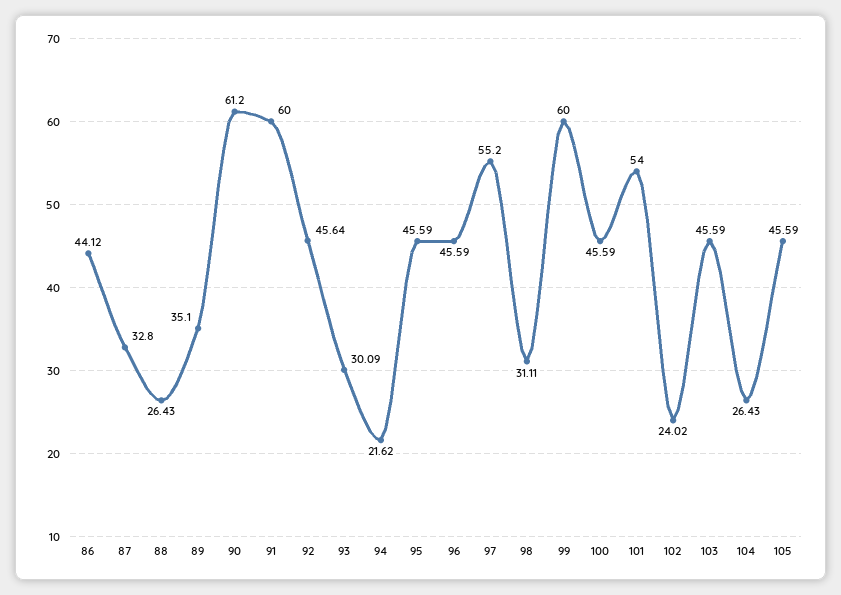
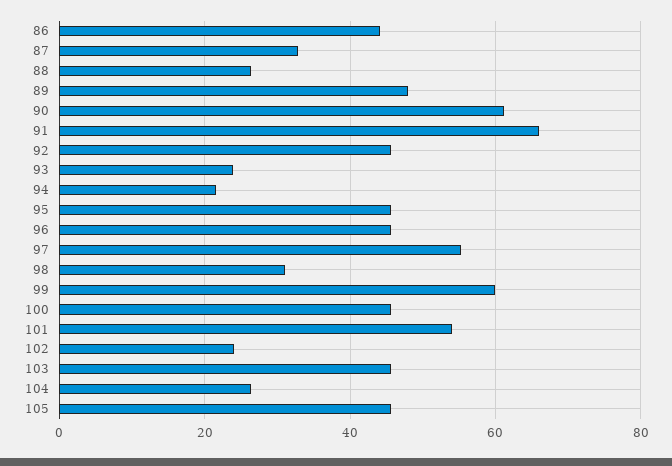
89: 35.1 -> 48
91: 60 -> 66
93: 30.09 -> 24

